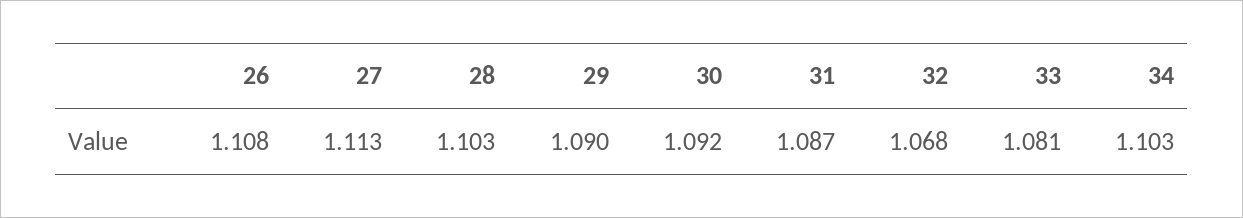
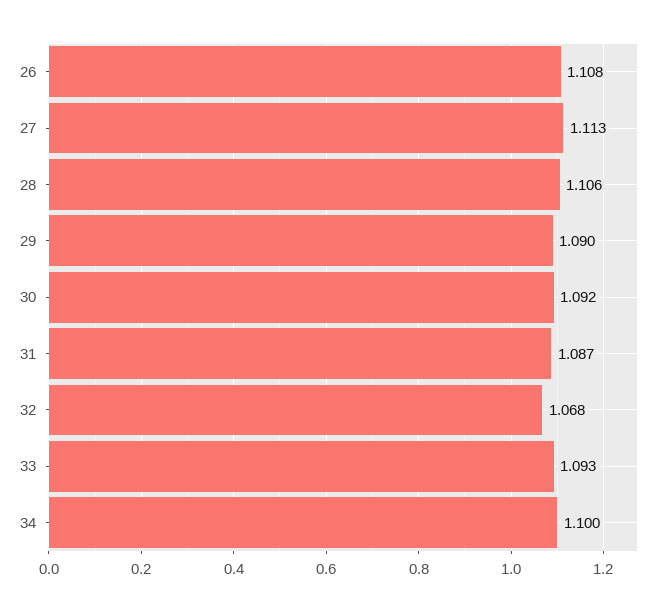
28: 1.103 -> 1.106
33: 1.081 -> 1.093
34: 1.103 -> 1.1

